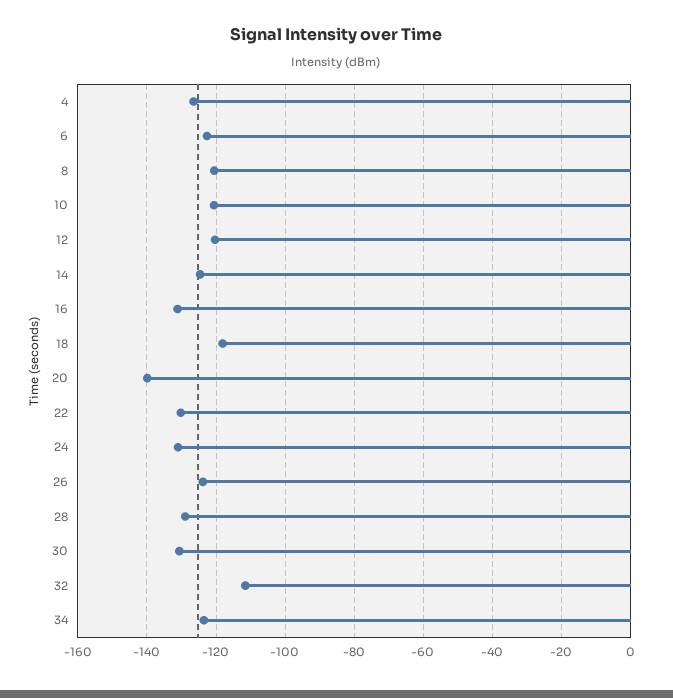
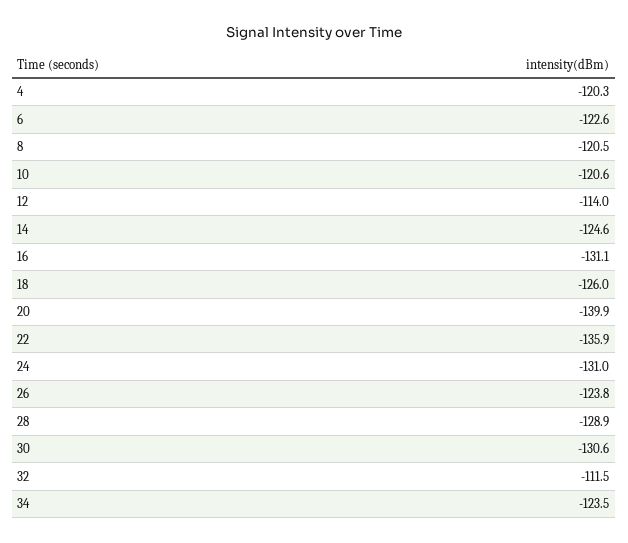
4: -126 -> -120.3
12: -120 -> -114
18: -118 -> -126
22: -130 -> -135.9

